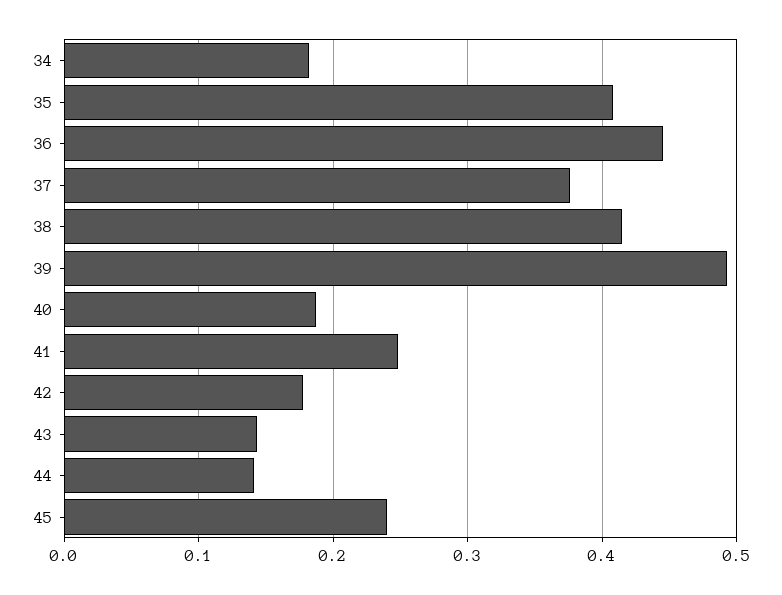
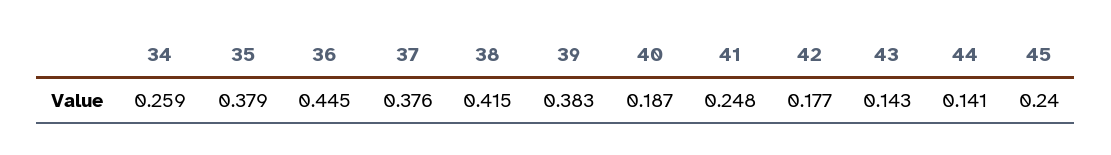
34: 0.18 -> 0.259
35: 0.41 -> 0.379
39: 0.49 -> 0.383

